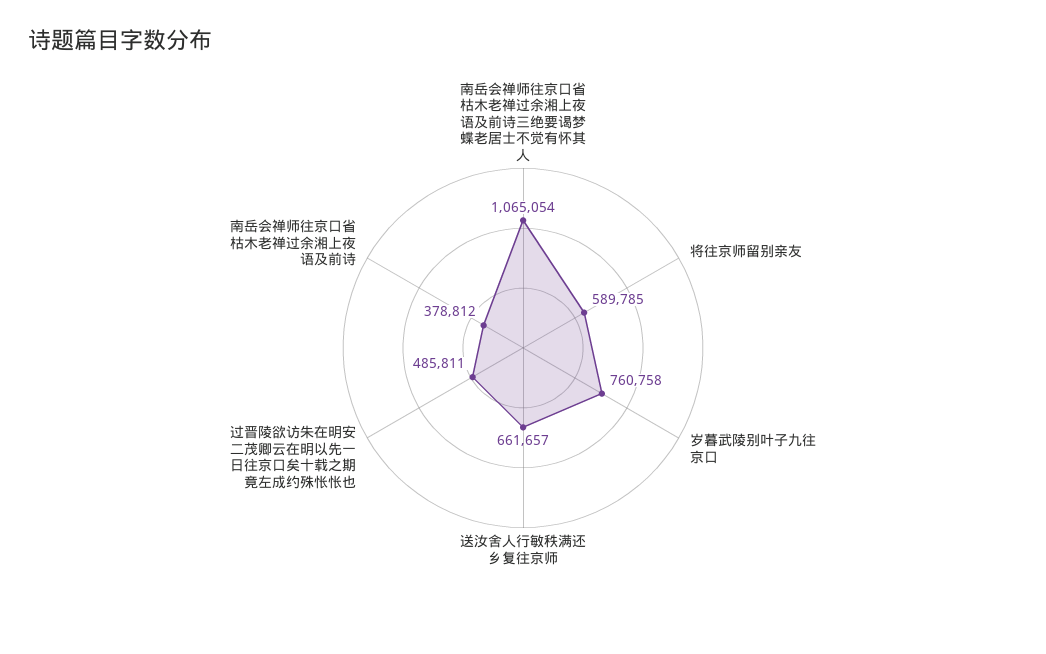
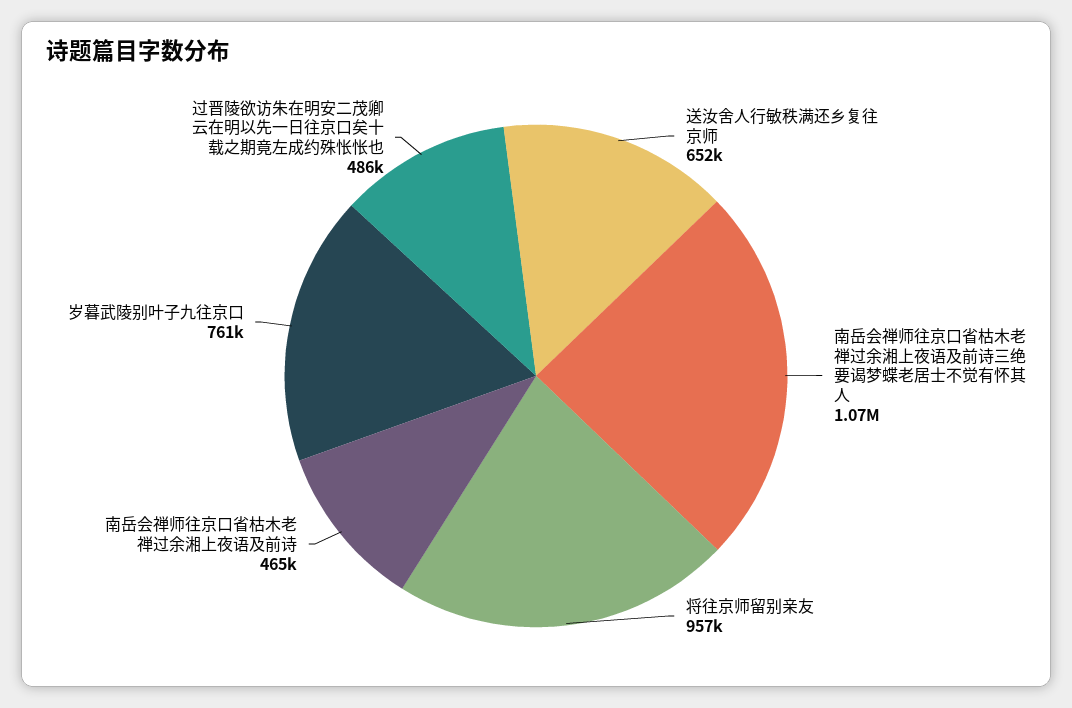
将往京师留别亲友: 589785 -> 957000
送汝舍人行敏秩满还乡复往京师: 661657 -> 652000
南岳会禅师往京口省枯木老禅过余湘上夜语及前诗: 378812 -> 465000

